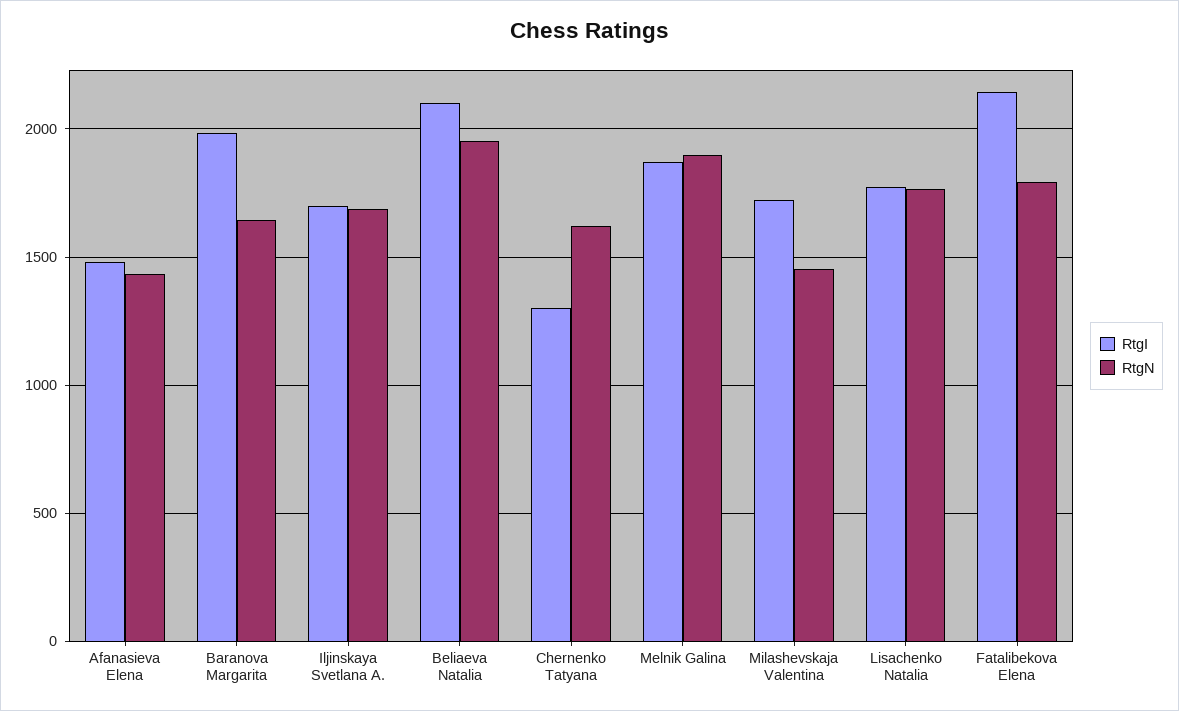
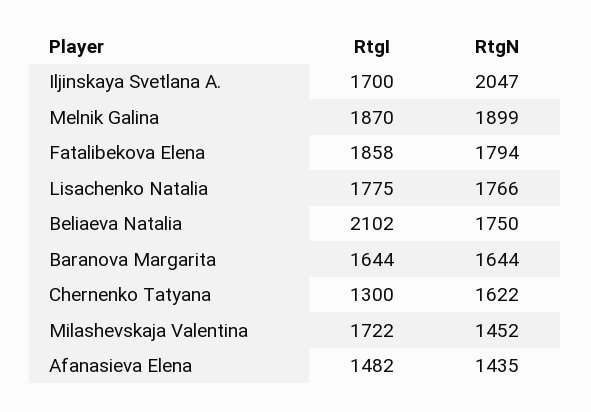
RtgI, Baranova Margarita: 2000 -> 1644
RtgN, Iljinskaya Svetlana A.: 1700 -> 2047
RtgN, Beliaeva Natalia: 1950 -> 1750
RtgI, Fatalibekova Elena: 2150 -> 1858

